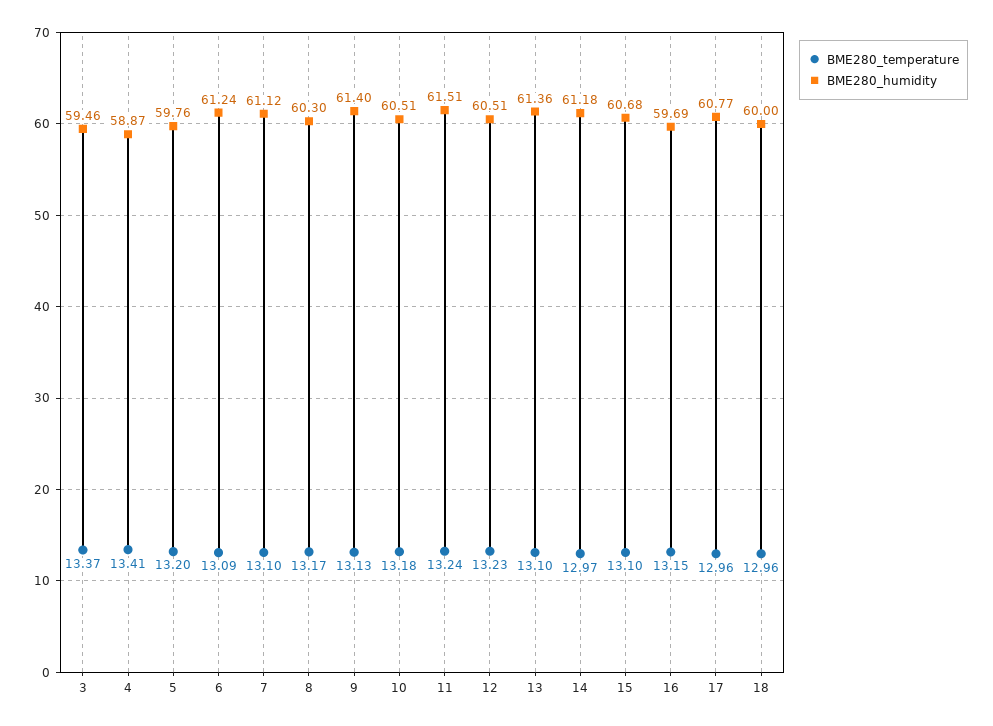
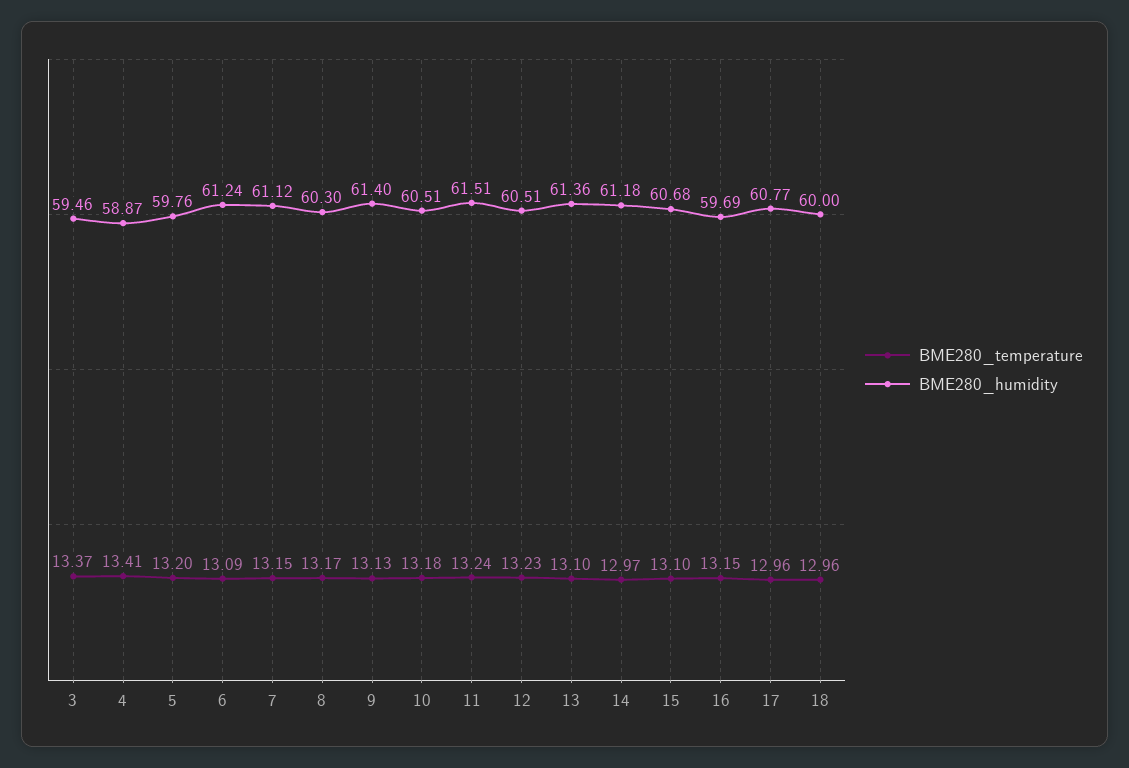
BME280_temperature, 7: 13.1 -> 13.15

